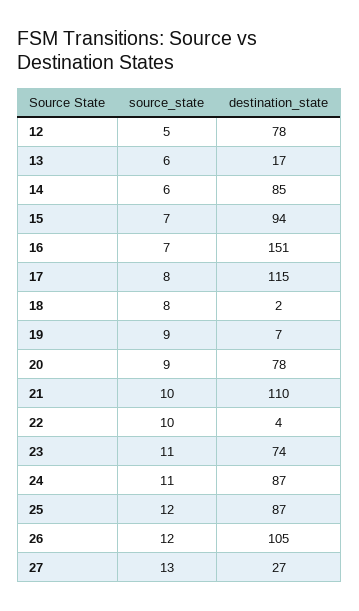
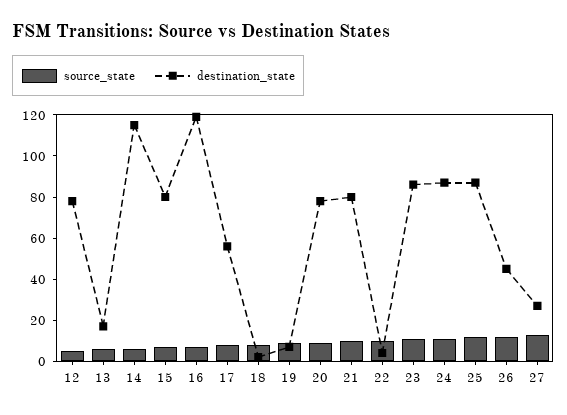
destination_state, 14: 85 -> 115
destination_state, 15: 94 -> 80
destination_state, 16: 151 -> 120
destination_state, 17: 115 -> 55
destination_state, 21: 110 -> 80
destination_state, 23: 74 -> 85
destination_state, 26: 105 -> 45

